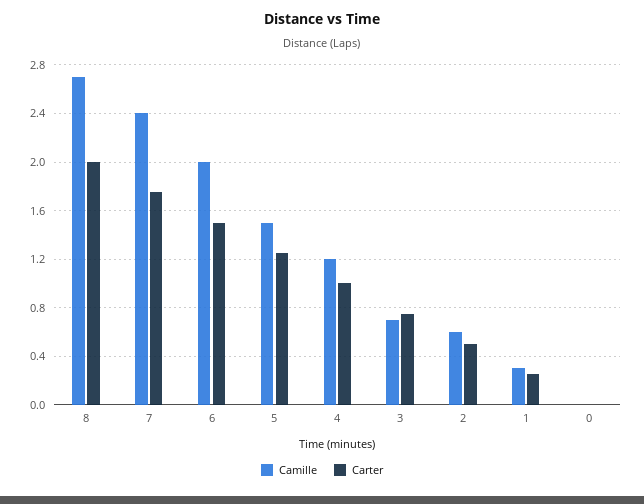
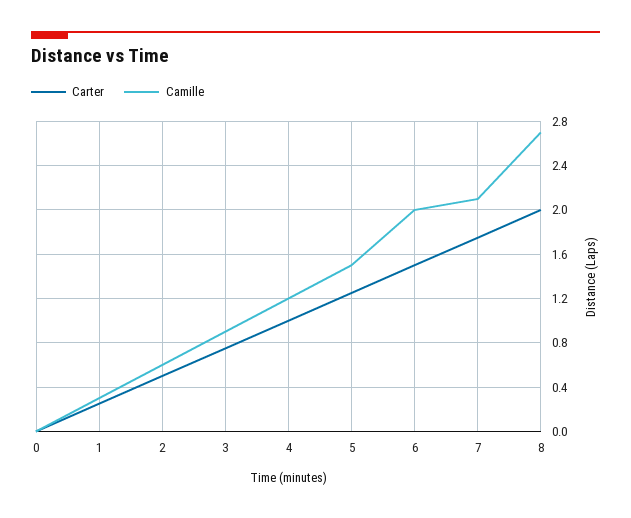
Camille, 7: 2.4 -> 2.1
Camille, 3: 0.7 -> 0.9

